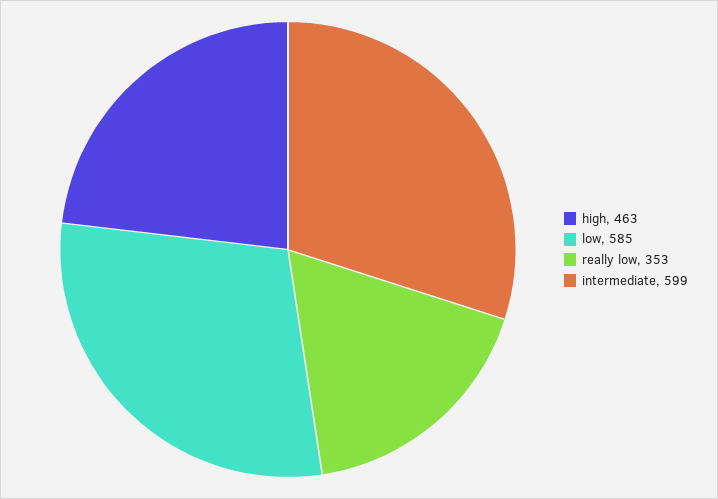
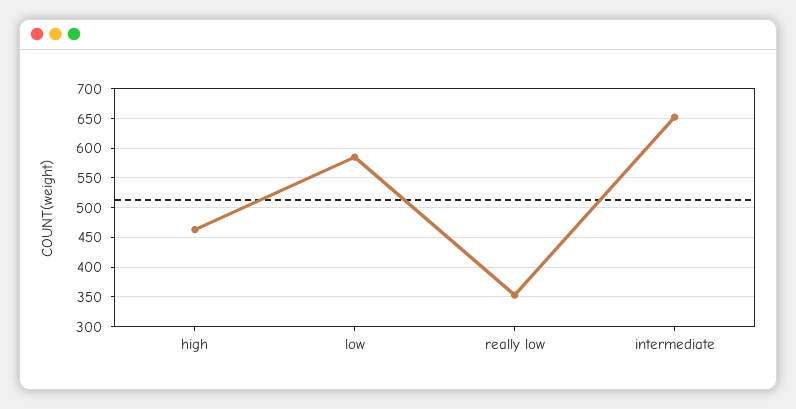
intermediate: 599 -> 650

